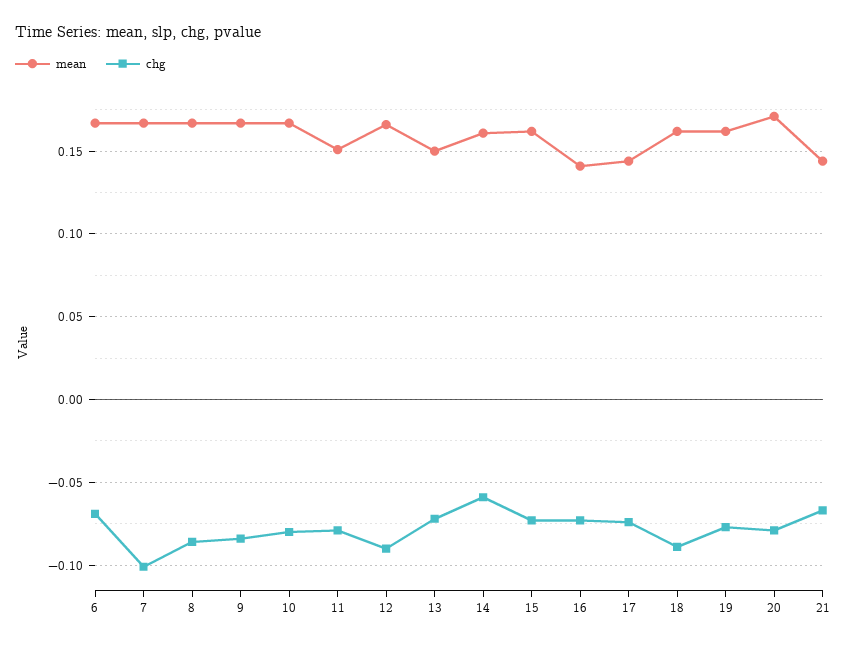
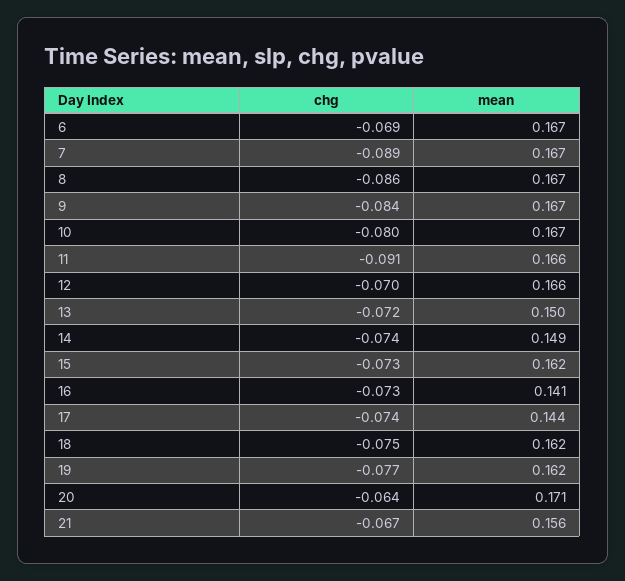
chg, 7: -0.1 -> -0.089
mean, 11: 0.15 -> 0.166
chg, 11: -0.08 -> -0.091
chg, 12: -0.09 -> -0.07
mean, 14: 0.16 -> 0.149
chg, 14: -0.06 -> -0.074
chg, 18: -0.09 -> -0.075
chg, 20: -0.08 -> -0.064
mean, 21: 0.145 -> 0.156

